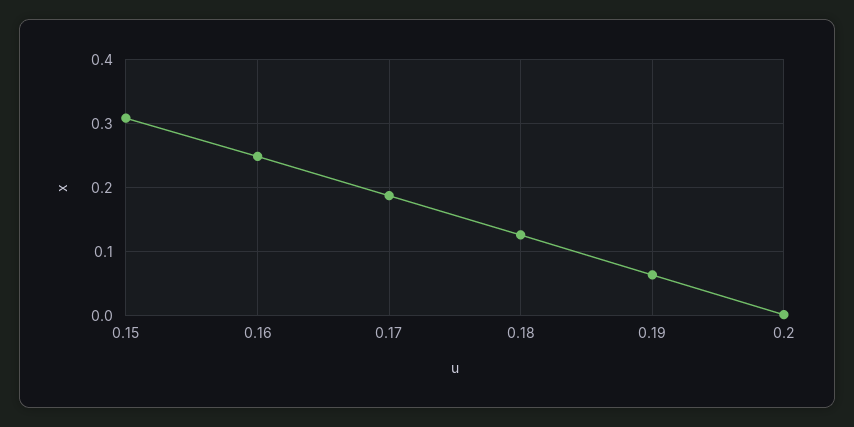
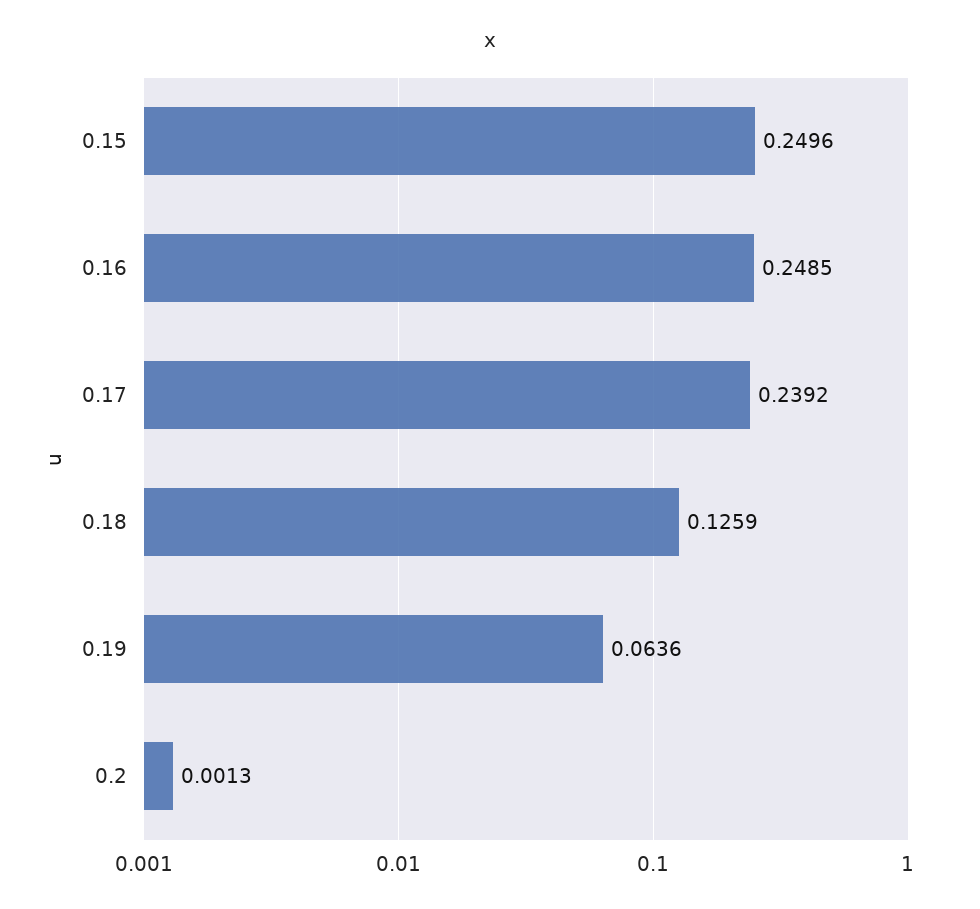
0.15: 0.31 -> 0.2496
0.17: 0.19 -> 0.2392

